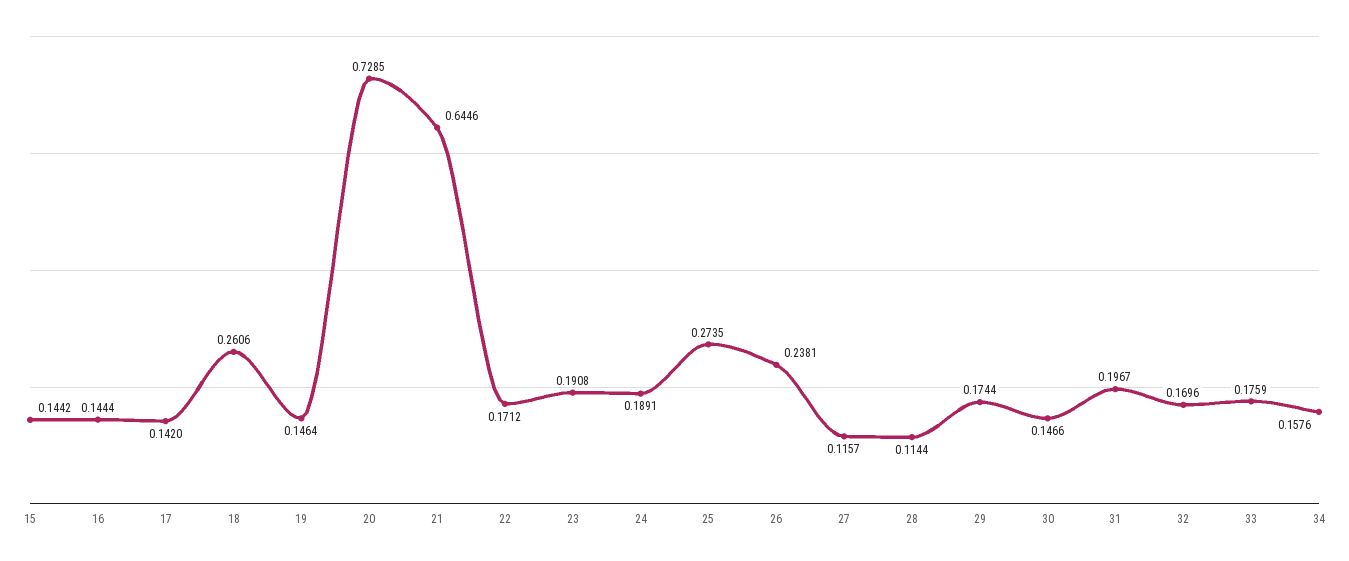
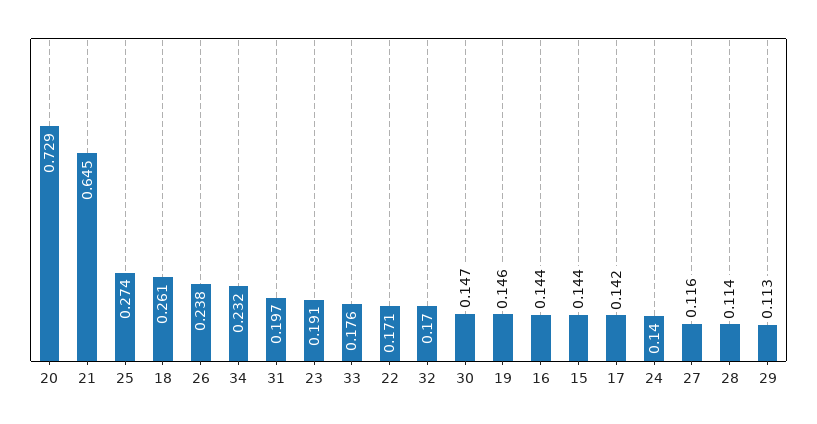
24: 0.1891 -> 0.14
29: 0.1744 -> 0.113
34: 0.1576 -> 0.232

